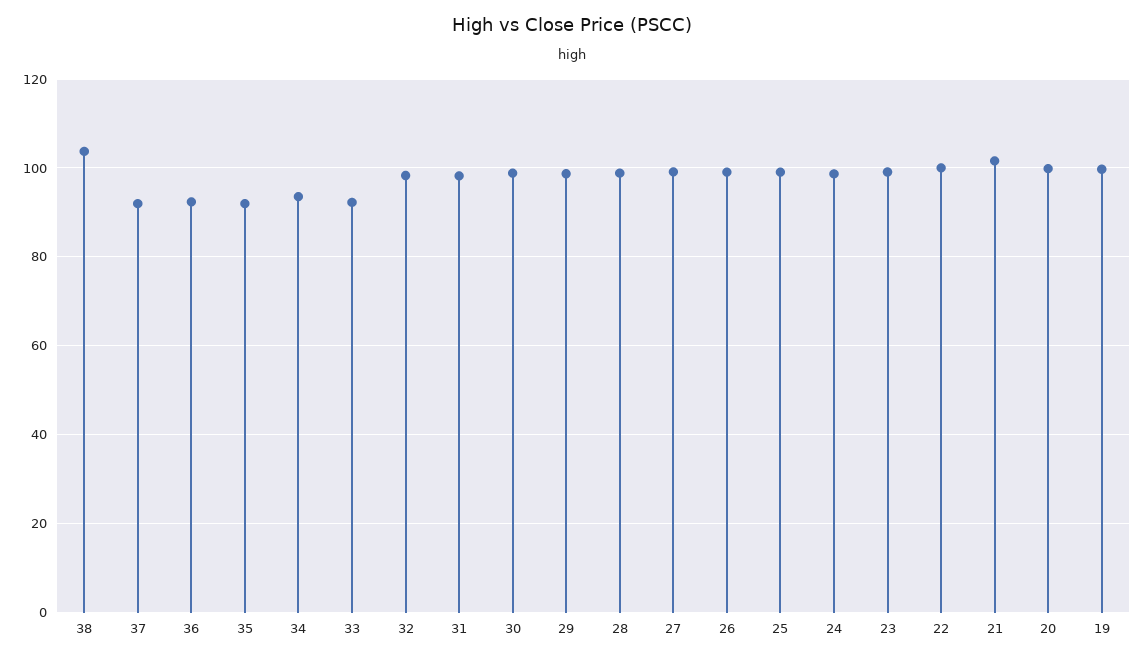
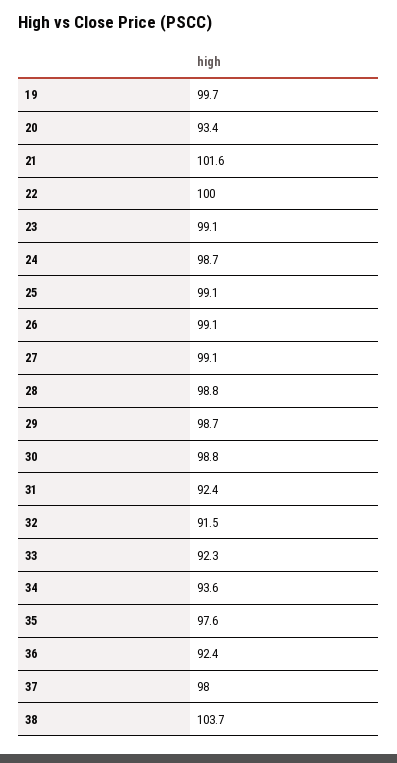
37: 92 -> 98
35: 92 -> 97.6
32: 98 -> 91.5
31: 98 -> 92.4
20: 100 -> 93.4

